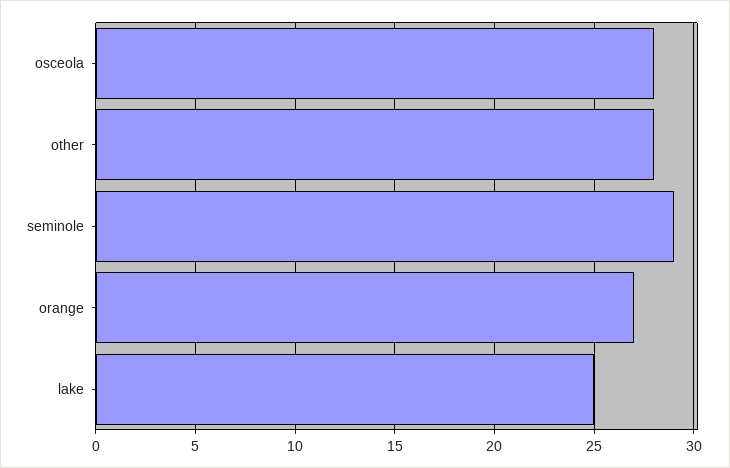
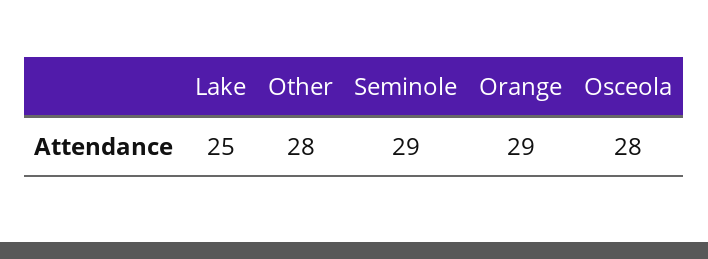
orange: 27 -> 29

